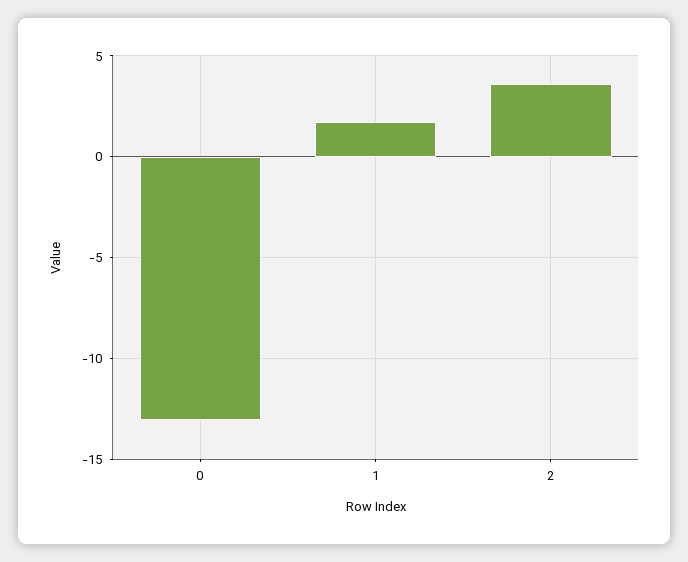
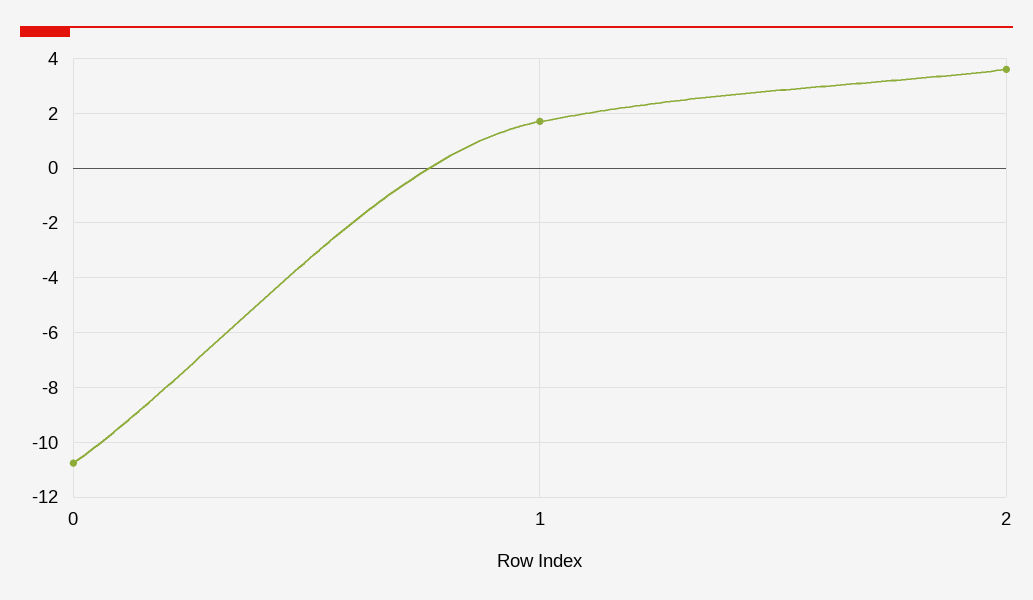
0: -13 -> -10.75

